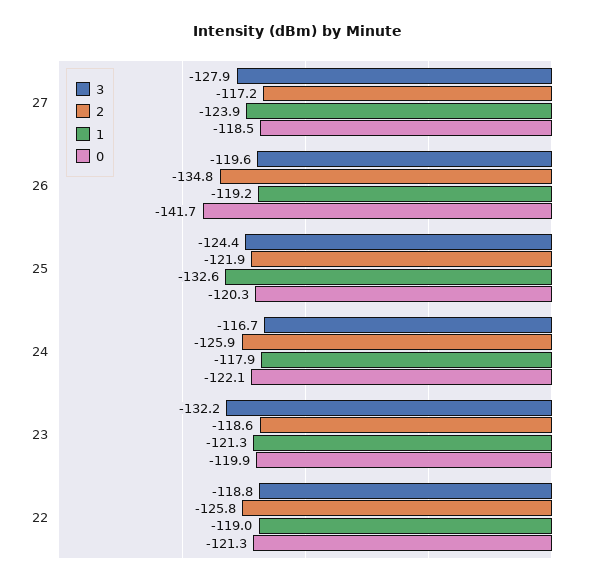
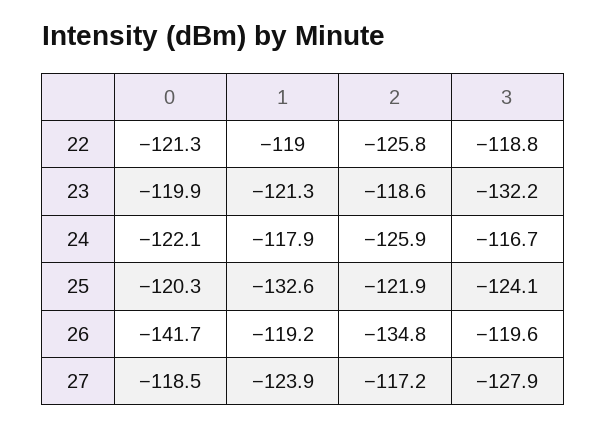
3, 25: -124.4 -> -124.1

